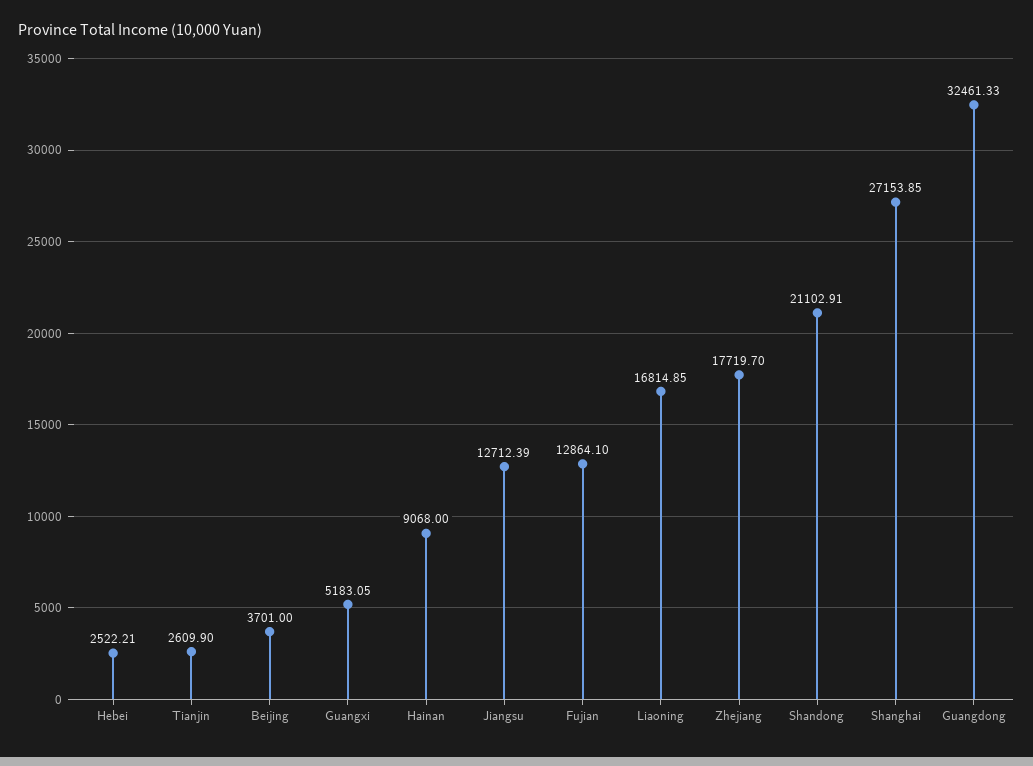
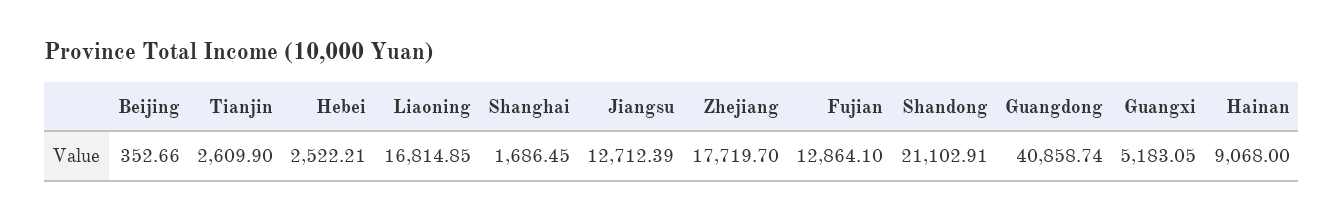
Beijing: 3701 -> 352.66
Shanghai: 27153.85 -> 1686.45
Guangdong: 32461.33 -> 40858.74

